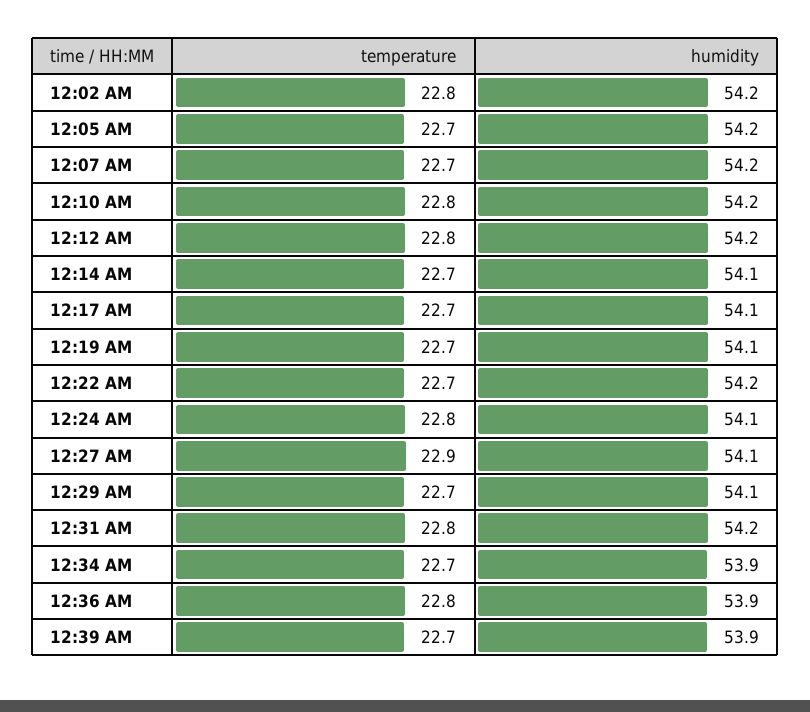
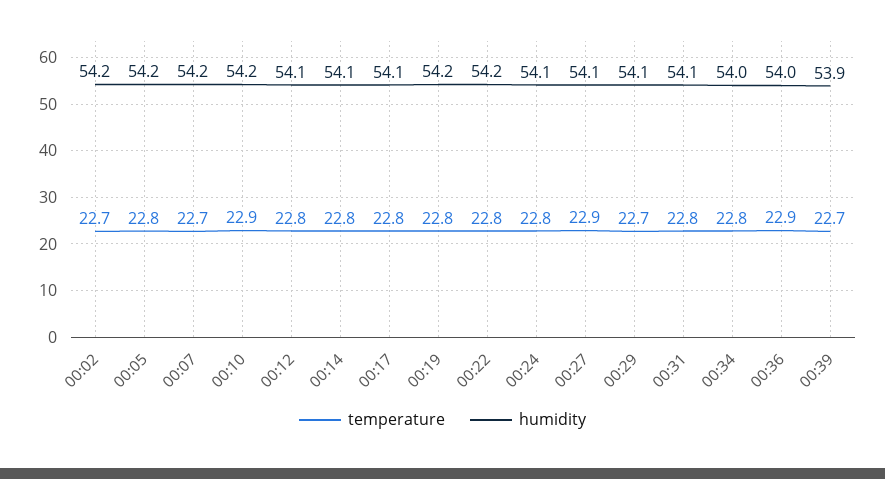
temperature, 12:02 AM: 22.8 -> 22.7
temperature, 12:05 AM: 22.7 -> 22.8
temperature, 12:10 AM: 22.8 -> 22.9
humidity, 12:12 AM: 54.2 -> 54.1
temperature, 12:14 AM: 22.7 -> 22.8
temperature, 12:17 AM: 22.7 -> 22.8
temperature, 12:19 AM: 22.7 -> 22.8
humidity, 12:19 AM: 54.1 -> 54.2
temperature, 12:22 AM: 22.7 -> 22.8
humidity, 12:31 AM: 54.2 -> 54.1
temperature, 12:34 AM: 22.7 -> 22.8
humidity, 12:34 AM: 53.9 -> 54
temperature, 12:36 AM: 22.8 -> 22.9
humidity, 12:36 AM: 53.9 -> 54

